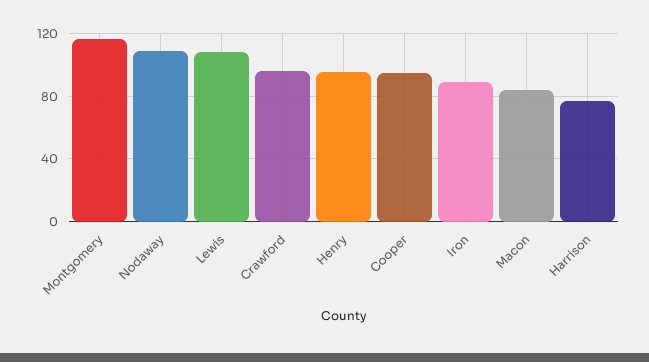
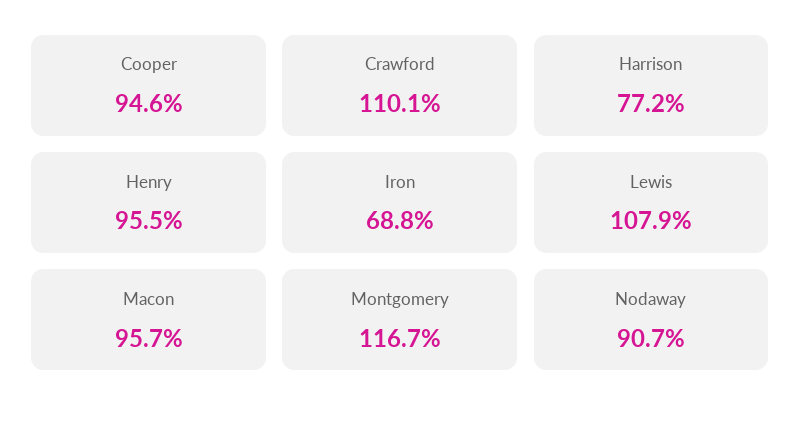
Nodaway: 110 -> 90.7
Crawford: 95 -> 110.1
Iron: 90 -> 68.8
Macon: 85 -> 95.7

